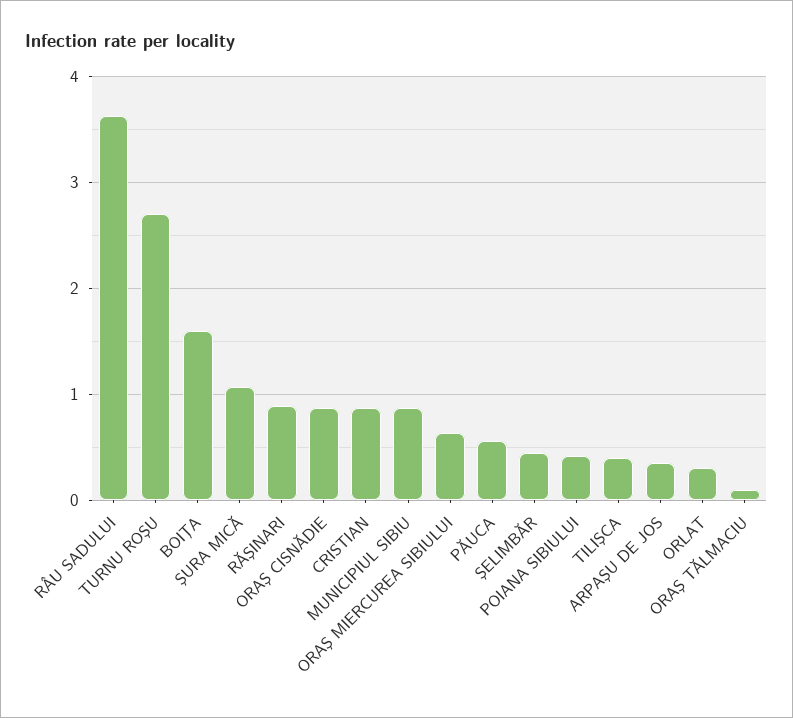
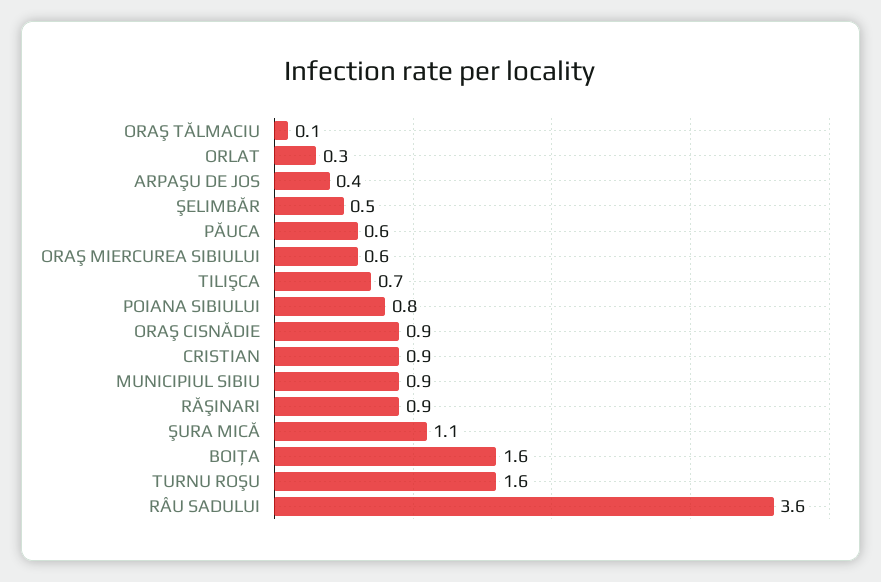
TURNU ROŞU: 2.7 -> 1.6
POIANA SIBIULUI: 0.4 -> 0.8
TILIŞCA: 0.4 -> 0.7

